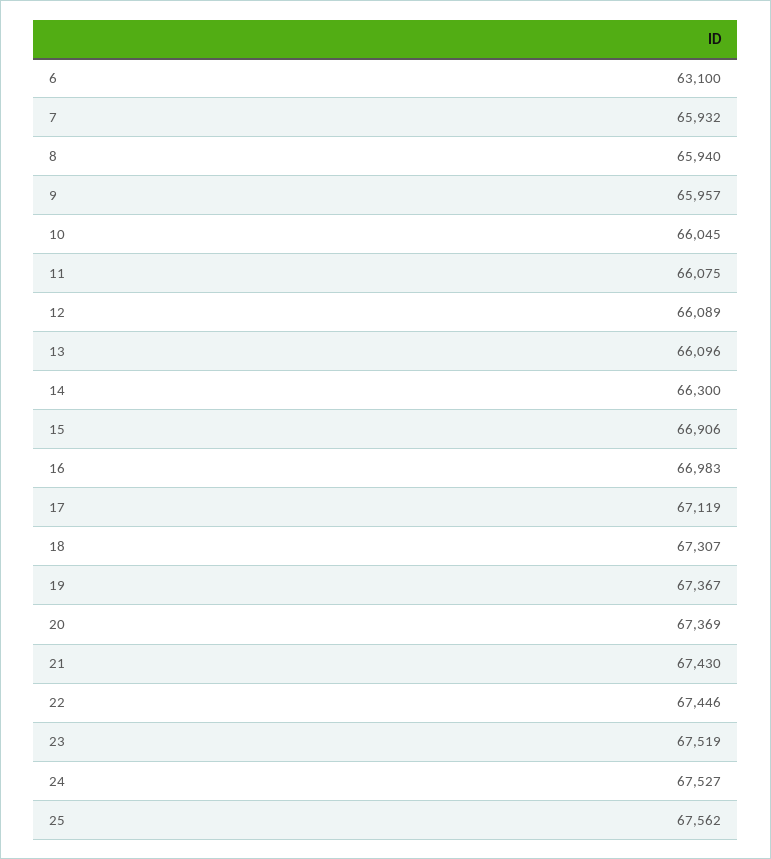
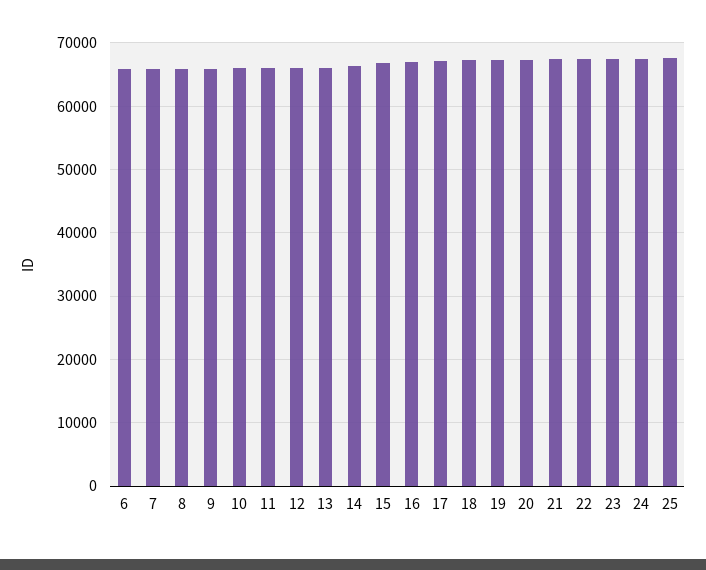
6: 63100 -> 66000

